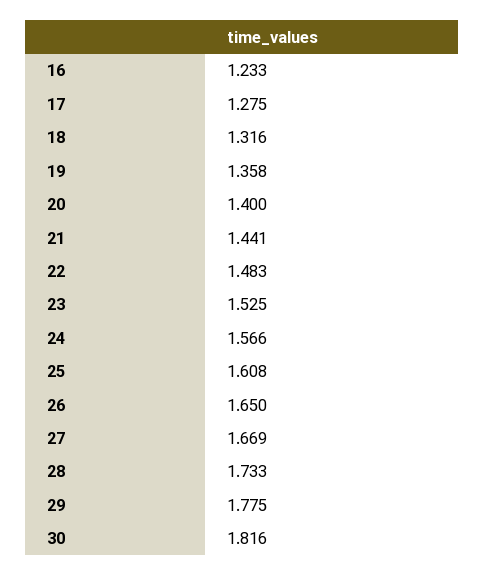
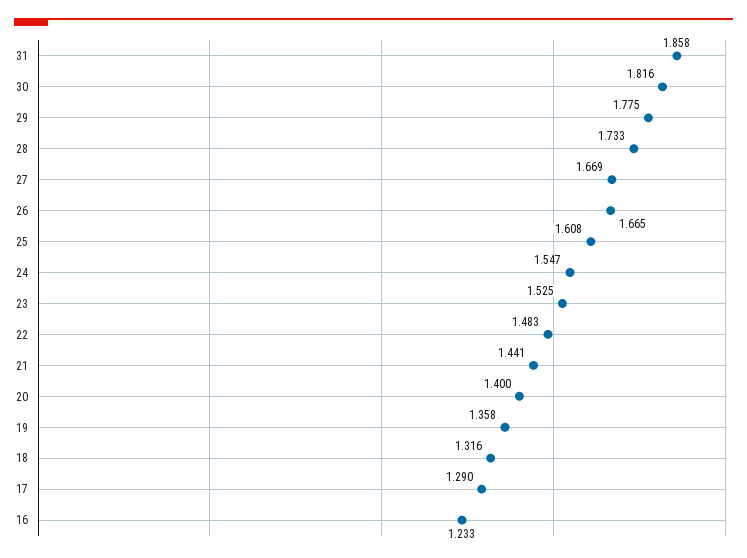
17: 1.275 -> 1.29
24: 1.566 -> 1.547
26: 1.65 -> 1.665
31: none -> 1.858

